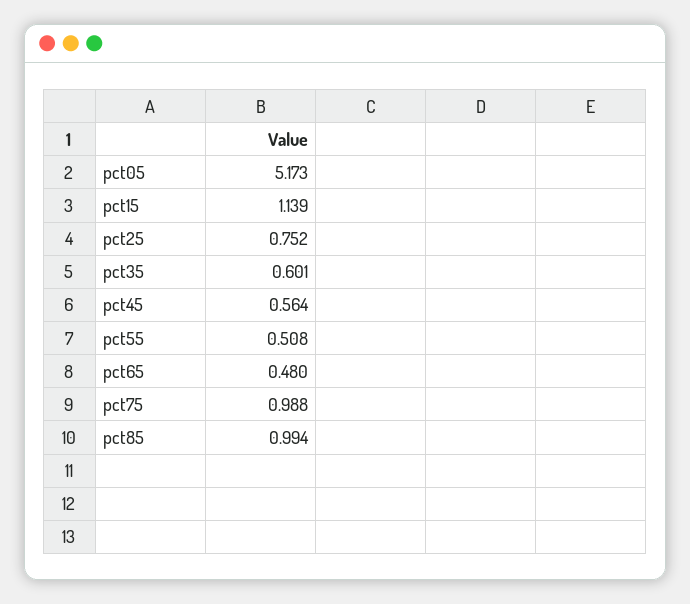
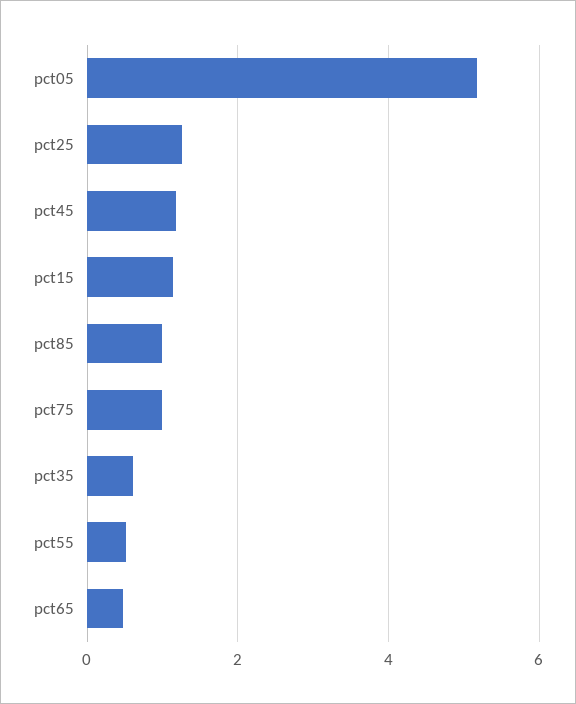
pct25: 0.752 -> 1.2
pct45: 0.564 -> 1.2

